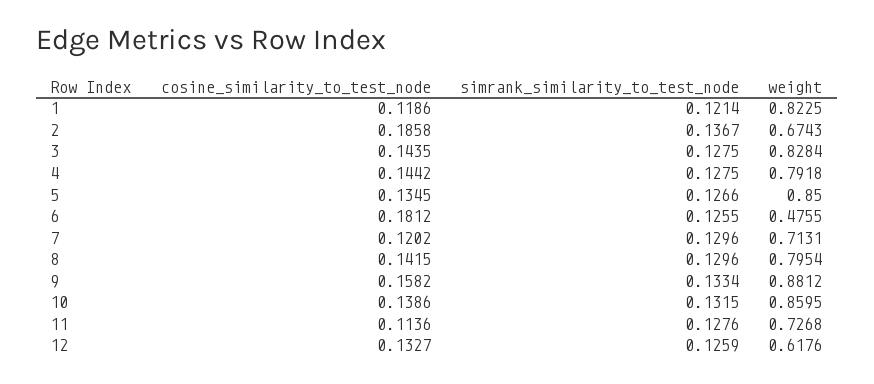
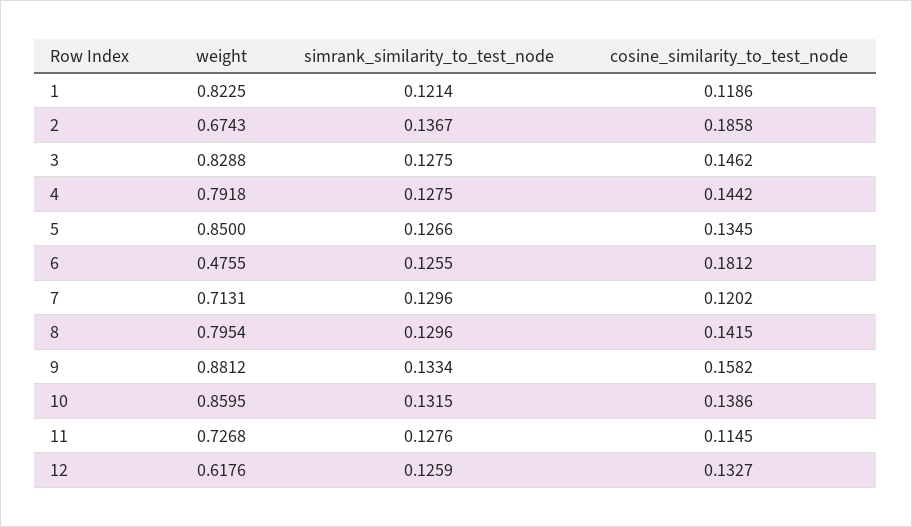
cosine_similarity_to_test_node, 3: 0.1435 -> 0.1462
weight, 3: 0.8284 -> 0.8288
cosine_similarity_to_test_node, 11: 0.1136 -> 0.1145

